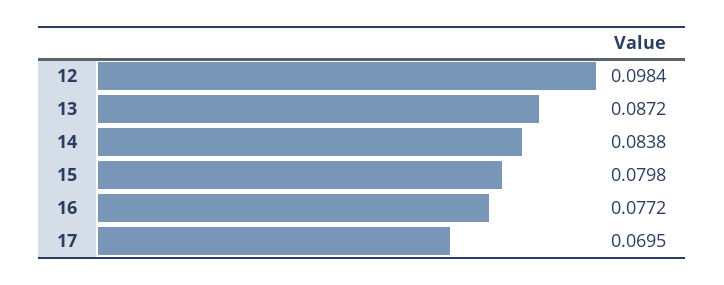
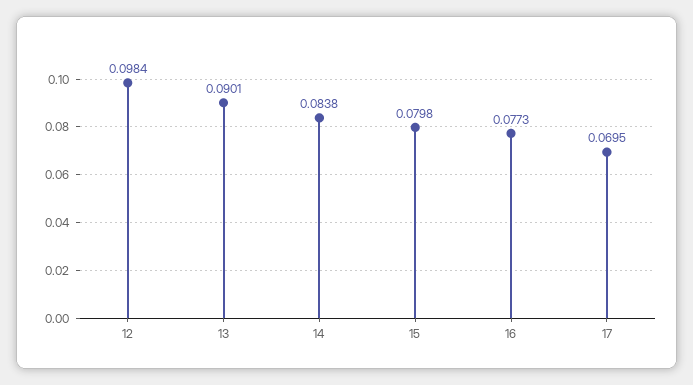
13: 0.0872 -> 0.0901
16: 0.0772 -> 0.0773

